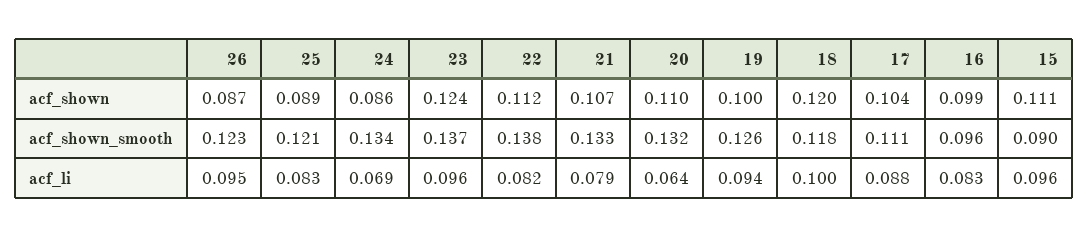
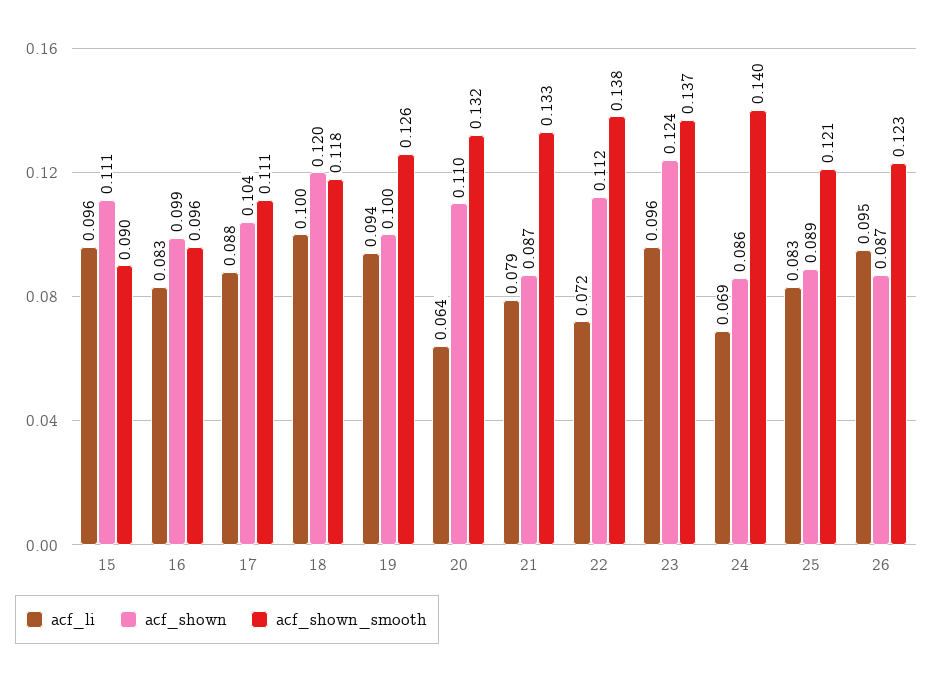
acf_shown, 21: 0.107 -> 0.087
acf_shown_smooth, 24: 0.134 -> 0.14
acf_li, 22: 0.082 -> 0.072

